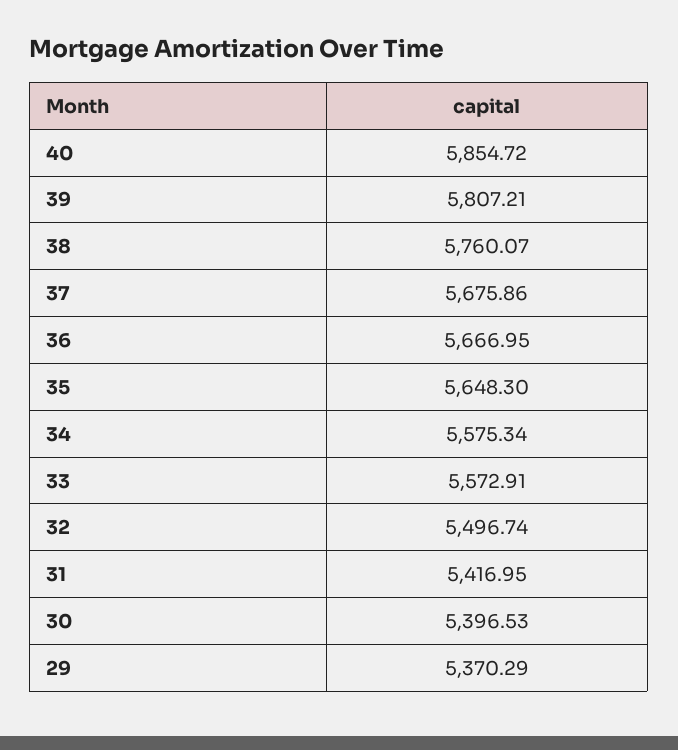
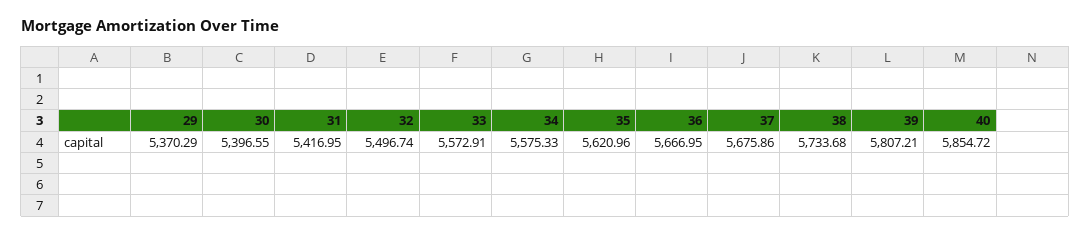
38: 5760.07 -> 5733.68
35: 5648.3 -> 5620.96
34: 5575.34 -> 5575.33
30: 5396.53 -> 5396.55

